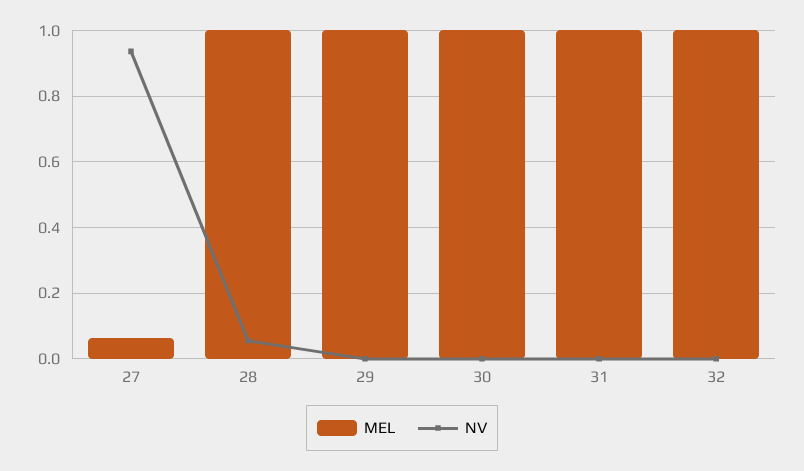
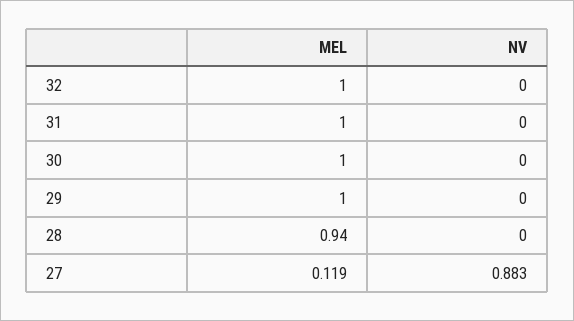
MEL, 27: 0.06 -> 0.119
NV, 27: 0.94 -> 0.883
MEL, 28: 1 -> 0.94
NV, 28: 0.06 -> 0

